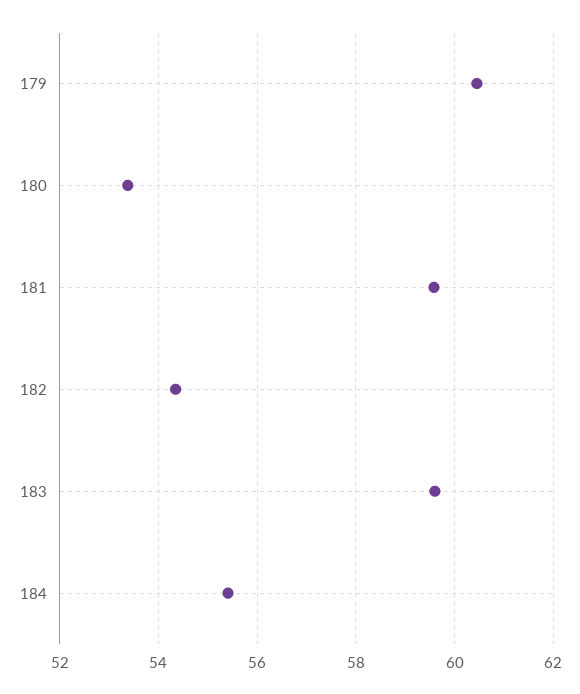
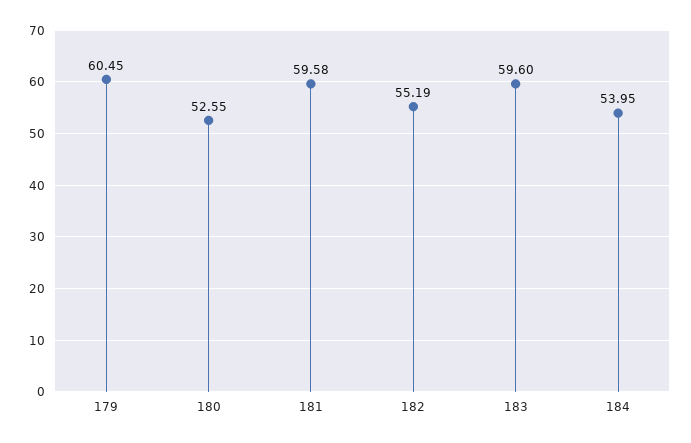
180: 53.4 -> 52.55
182: 54.4 -> 55.19
184: 55.4 -> 53.95

